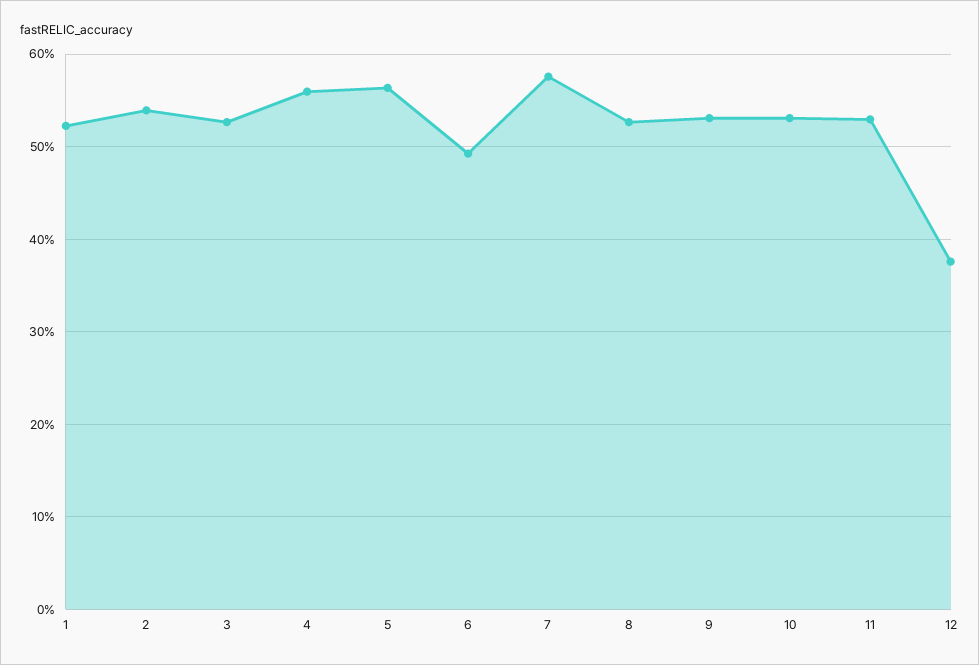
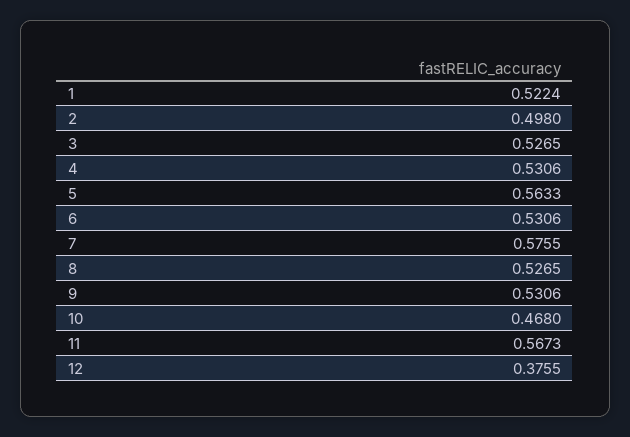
2: 0.54 -> 0.498
4: 0.56 -> 0.5306
6: 0.49 -> 0.5306
10: 0.53 -> 0.468
11: 0.53 -> 0.5673

